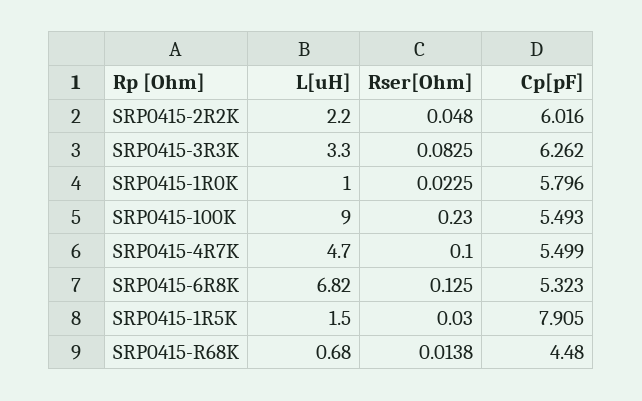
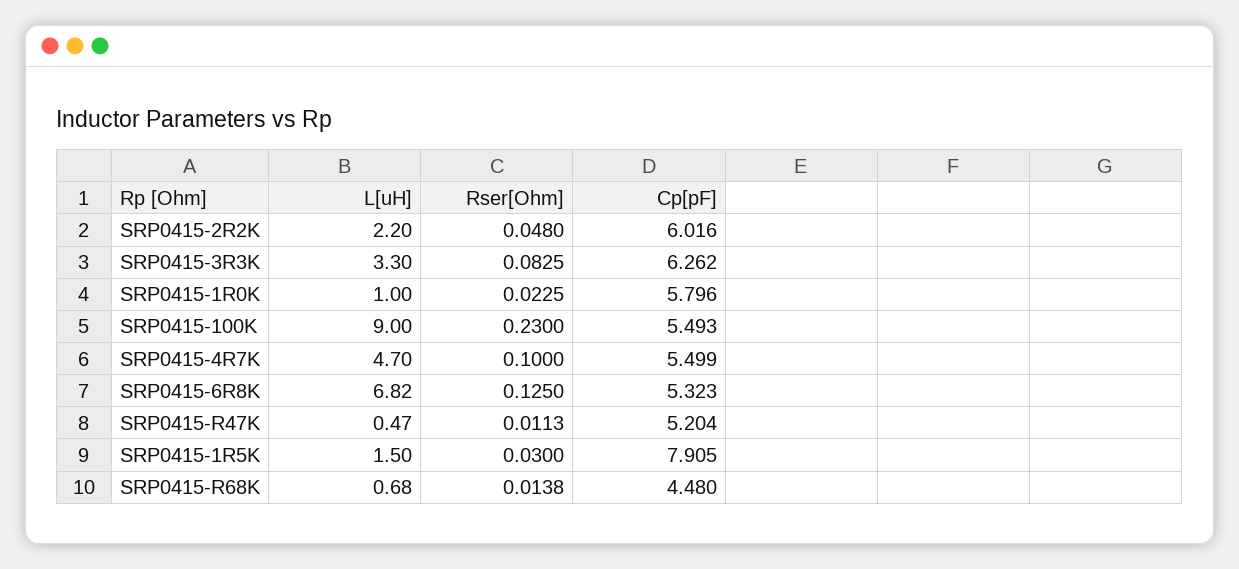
L[uH], SRP0415-R47K: none -> 0.47
Rser[Ohm], SRP0415-R47K: none -> 0.0113
Cp[pF], SRP0415-R47K: none -> 5.204

